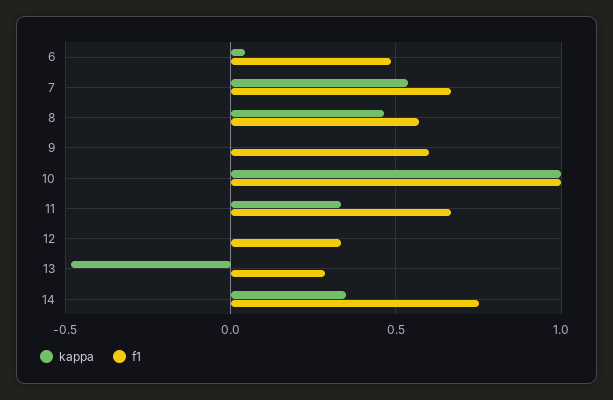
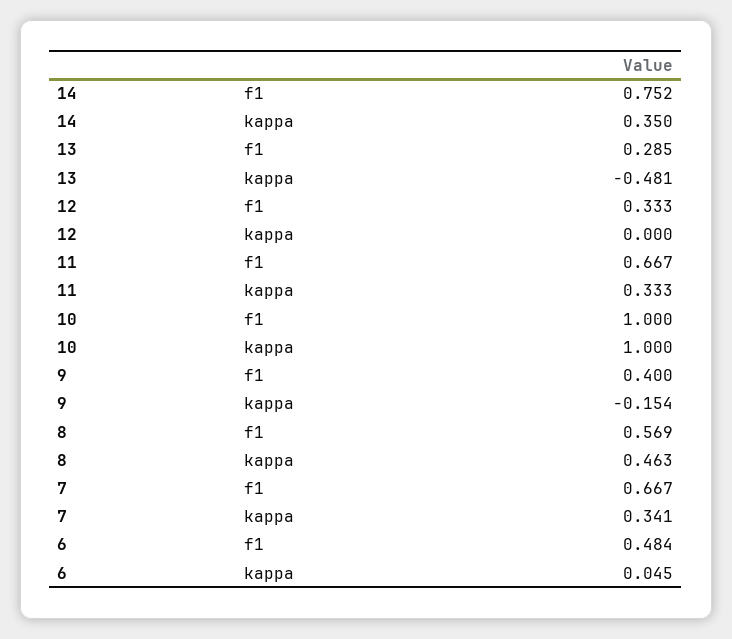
kappa, 7: 0.55 -> 0.341
kappa, 9: 0 -> -0.154
f1, 9: 0.6 -> 0.4

